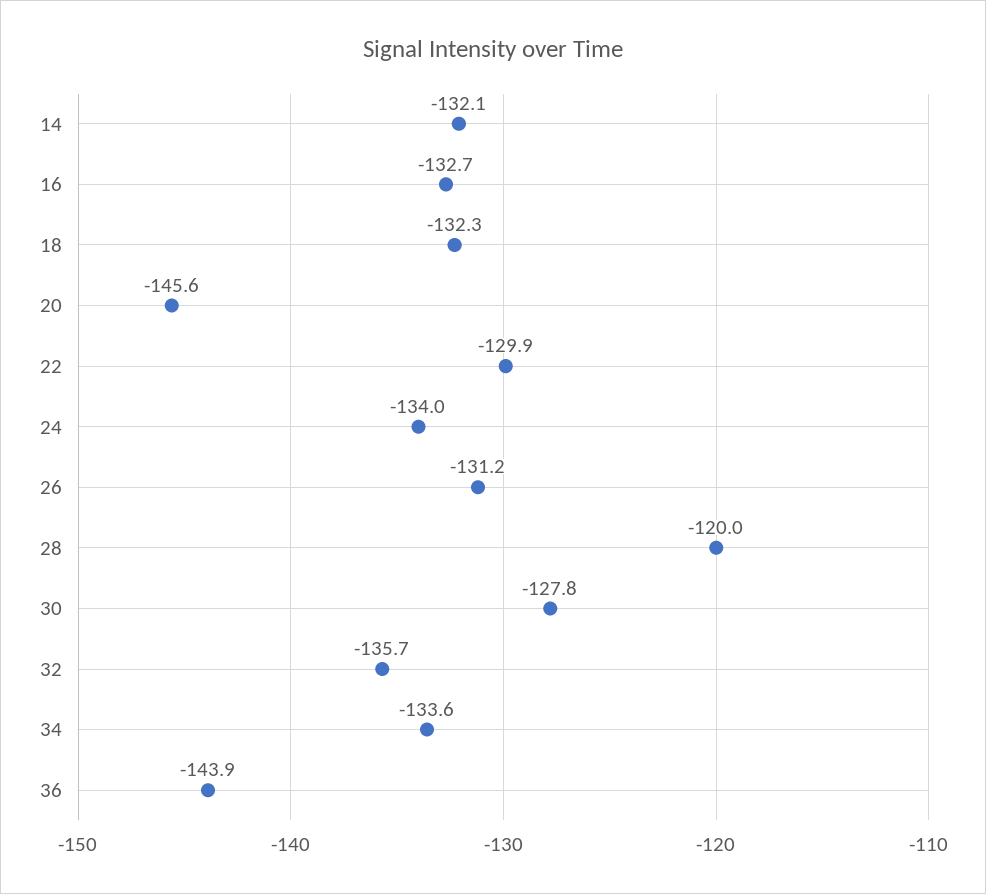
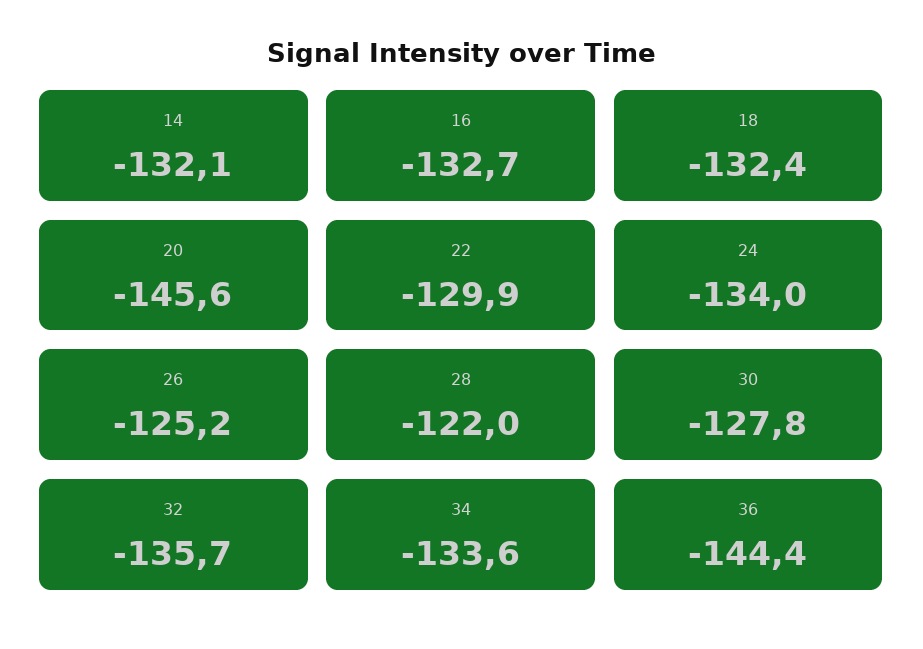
18: -132.3 -> -132.4
26: -131.2 -> -125.2
28: -120 -> -122
36: -143.9 -> -144.4

